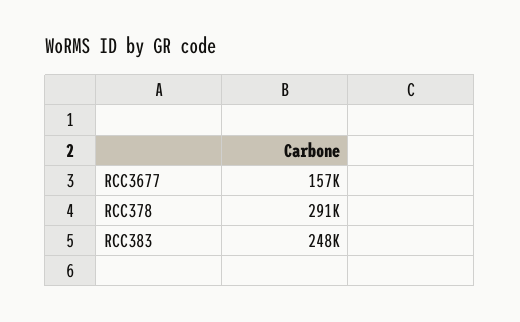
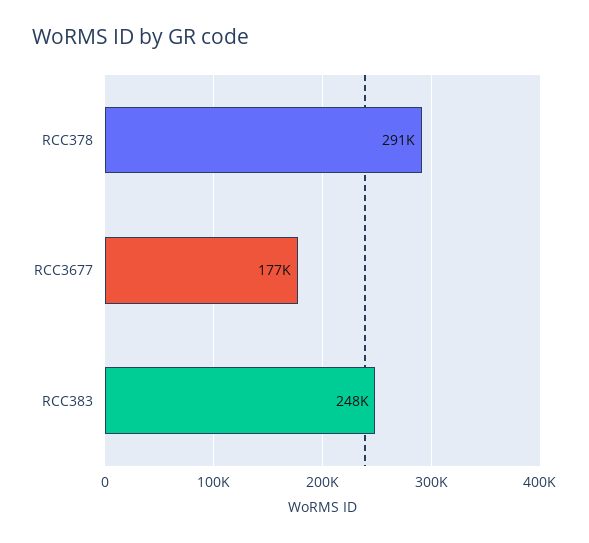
RCC3677: 157000 -> 177000

